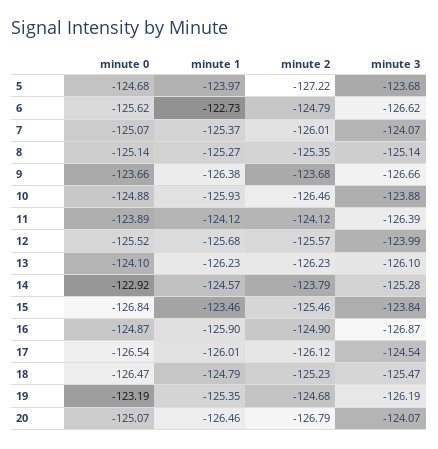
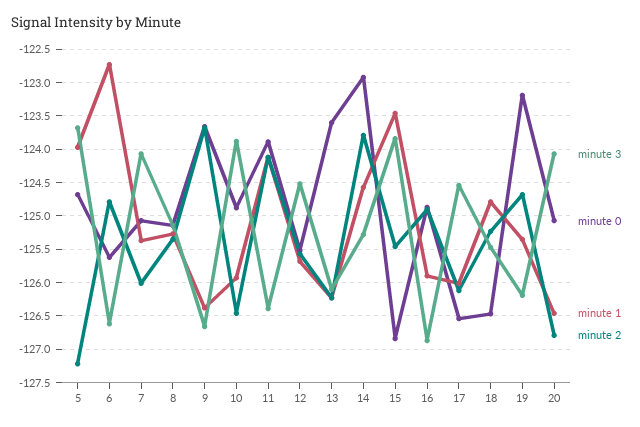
minute 3, 12: -123.99 -> -124.5
minute 0, 13: -124.1 -> -123.6

